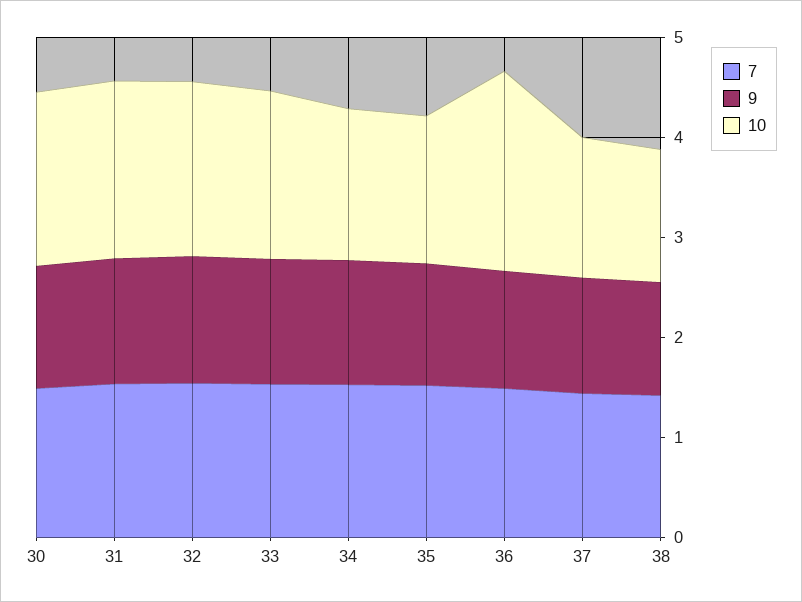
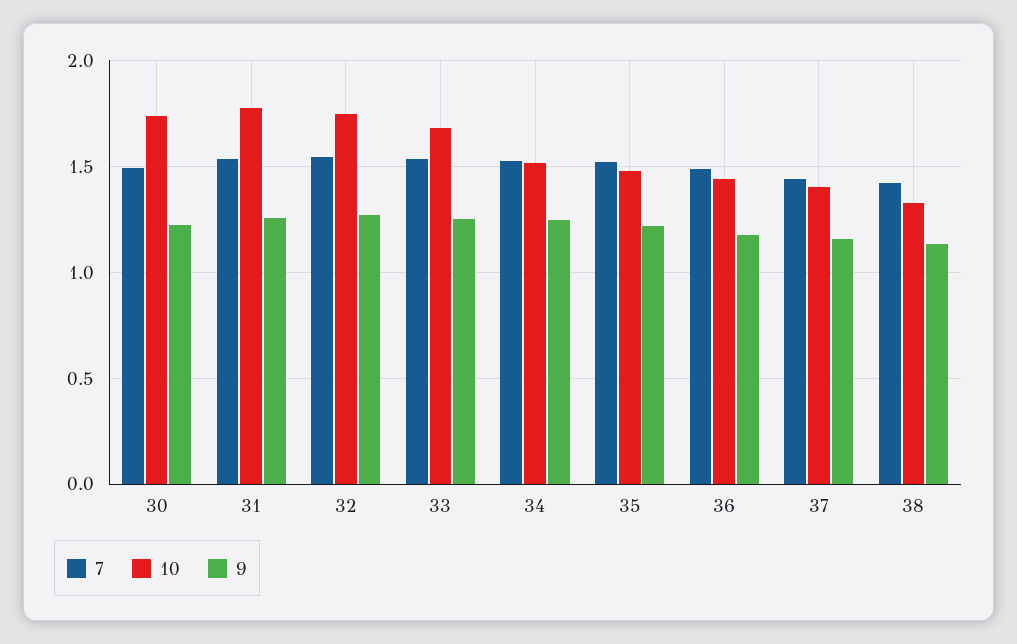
10, 36: 2 -> 1.45

